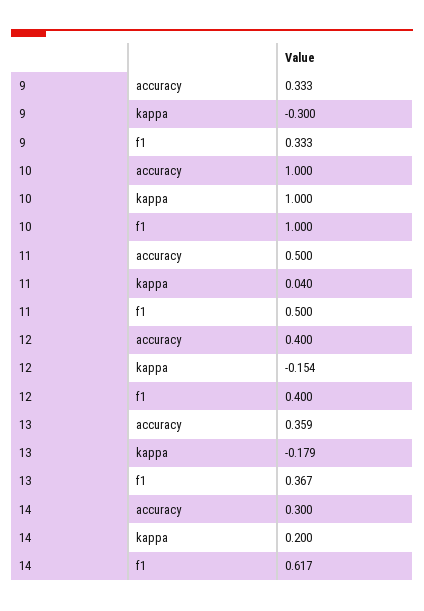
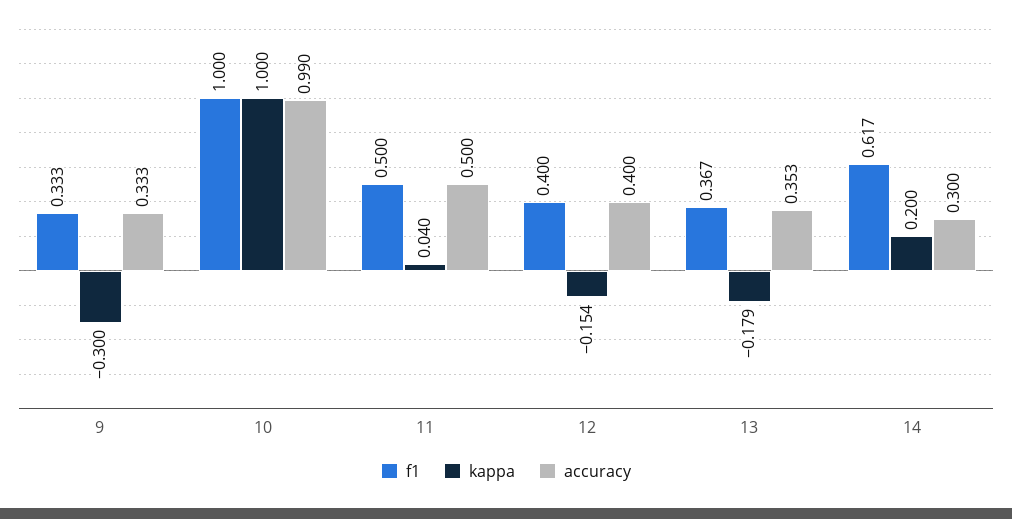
accuracy, 10: 1 -> 0.99
accuracy, 13: 0.359 -> 0.353

